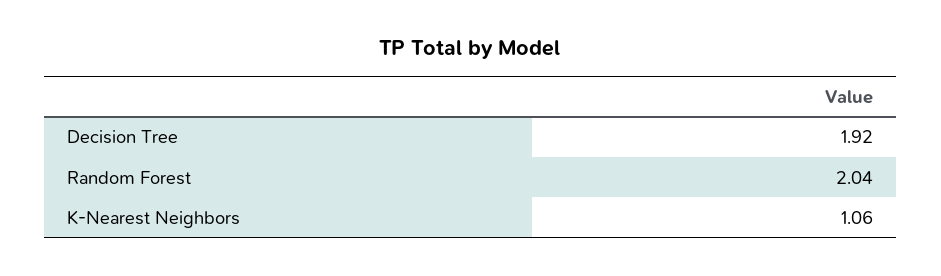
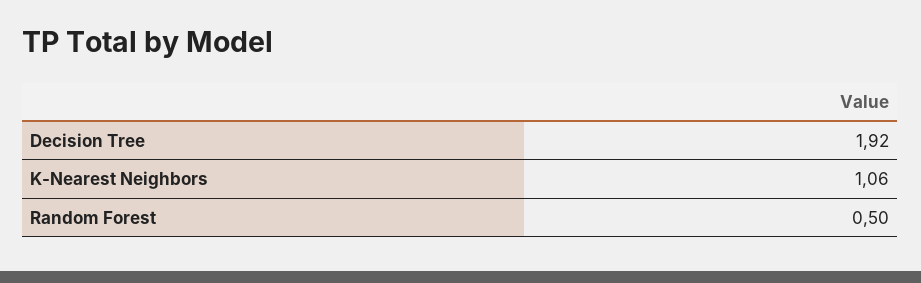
Random Forest: 2.04 -> 0.5

